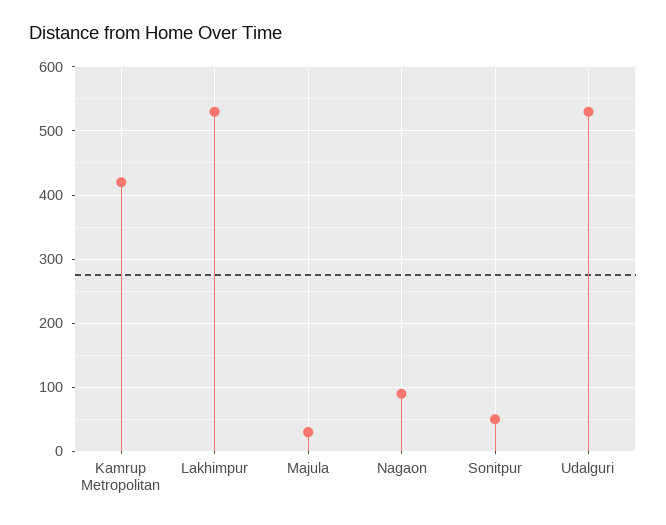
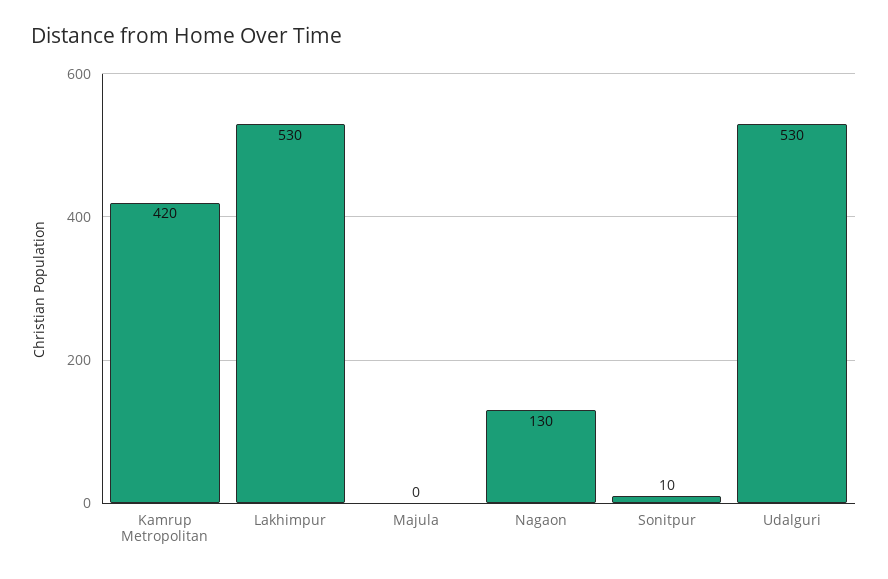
Majula: 30 -> 0
Nagaon: 90 -> 130
Sonitpur: 50 -> 10

